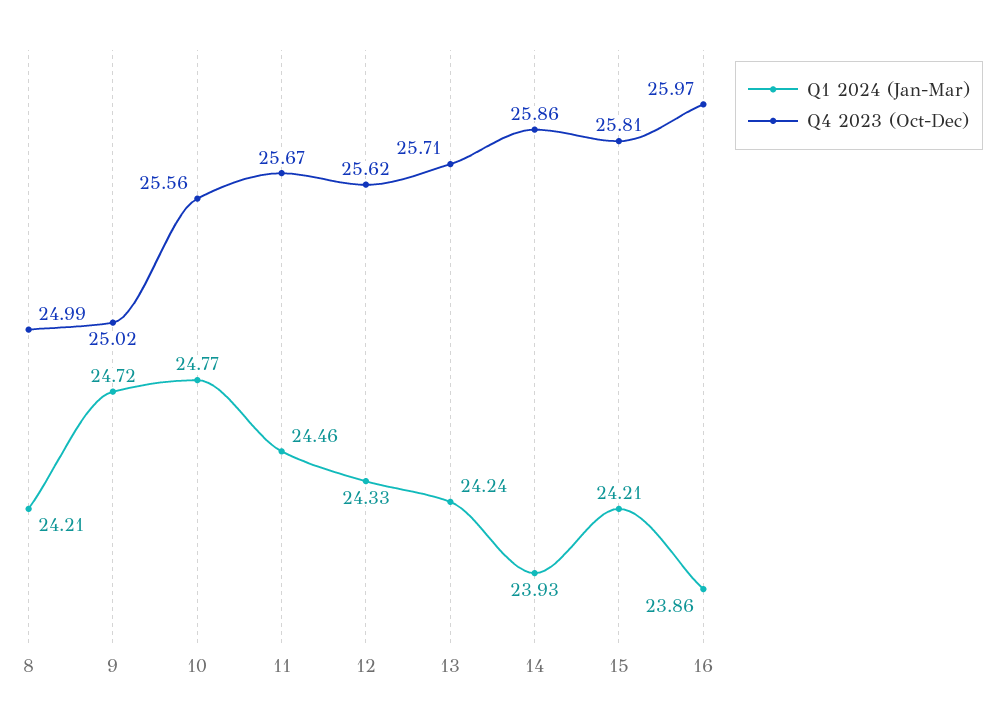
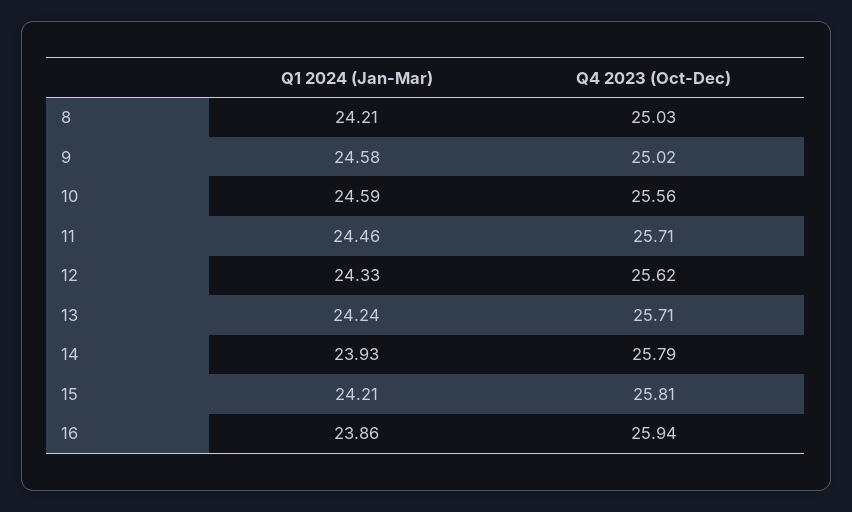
Q4 2023 (Oct-Dec), 8: 24.99 -> 25.03
Q1 2024 (Jan-Mar), 9: 24.72 -> 24.58
Q1 2024 (Jan-Mar), 10: 24.77 -> 24.59
Q4 2023 (Oct-Dec), 11: 25.67 -> 25.71
Q4 2023 (Oct-Dec), 14: 25.86 -> 25.79
Q4 2023 (Oct-Dec), 16: 25.97 -> 25.94

